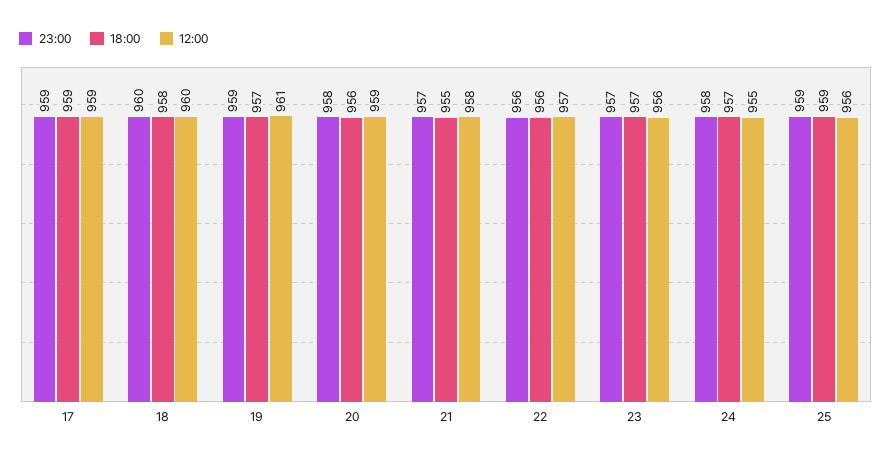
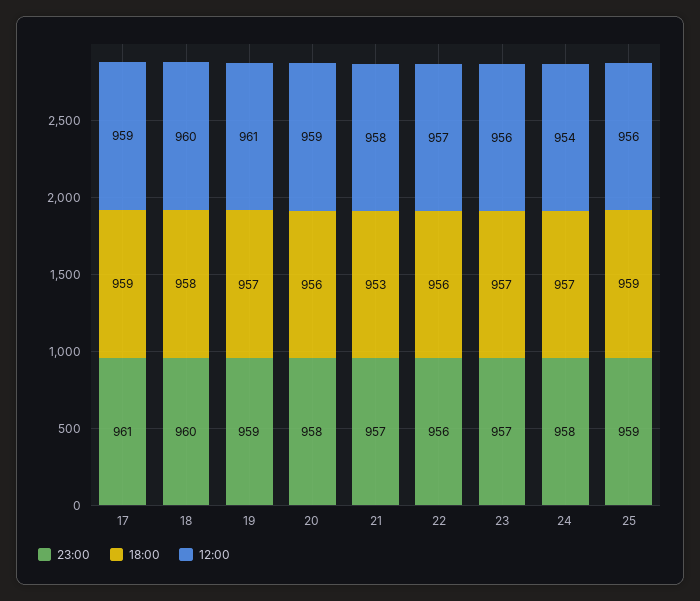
23:00, 17: 959 -> 961
18:00, 21: 955 -> 953
12:00, 24: 955 -> 954

